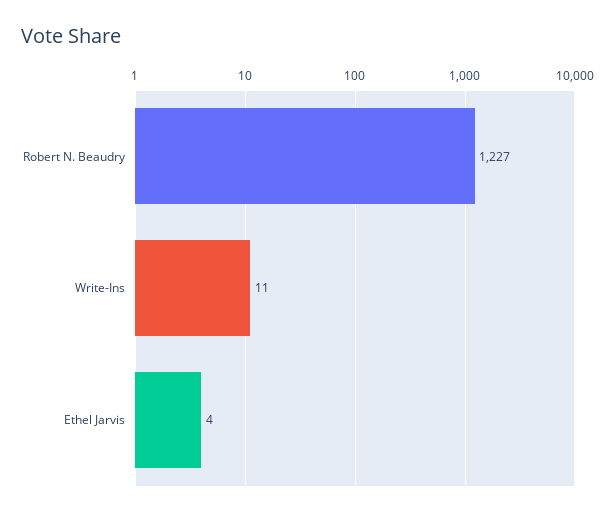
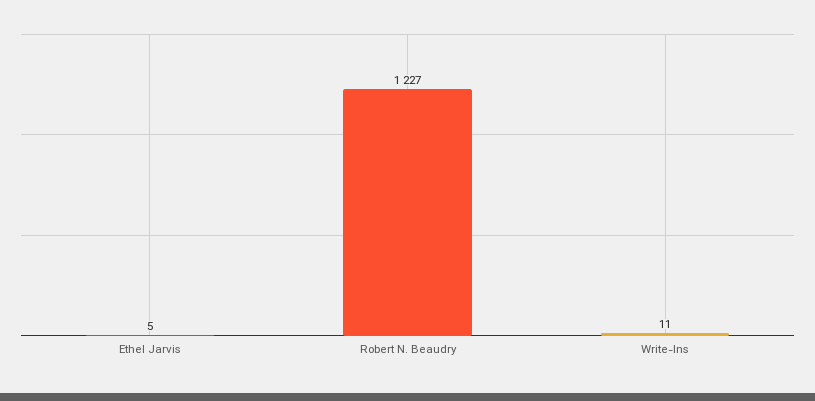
Ethel Jarvis: 4 -> 5

